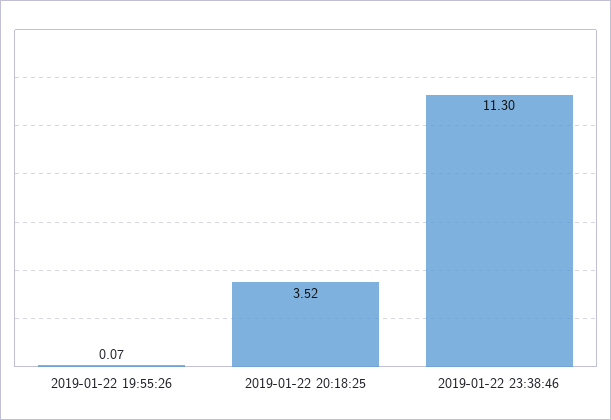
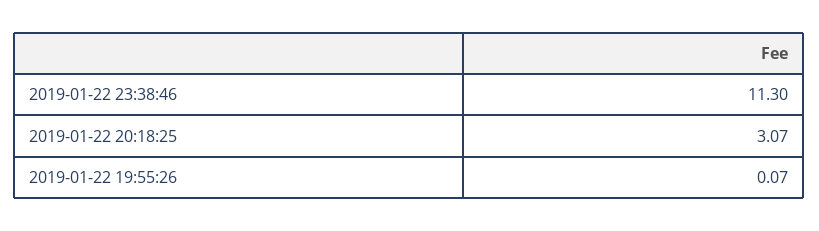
2019-01-22 20:18:25: 3.52 -> 3.07

